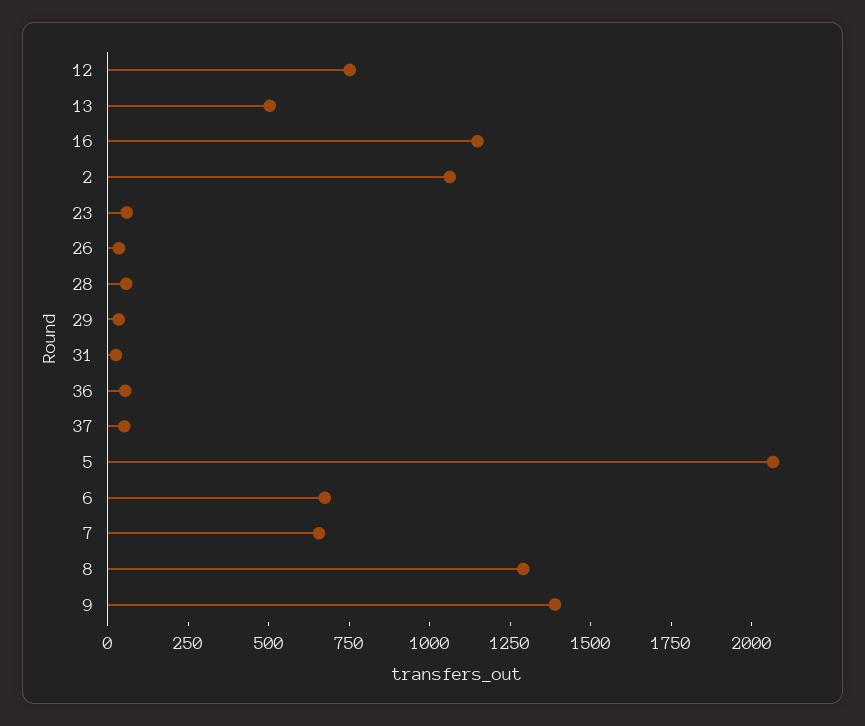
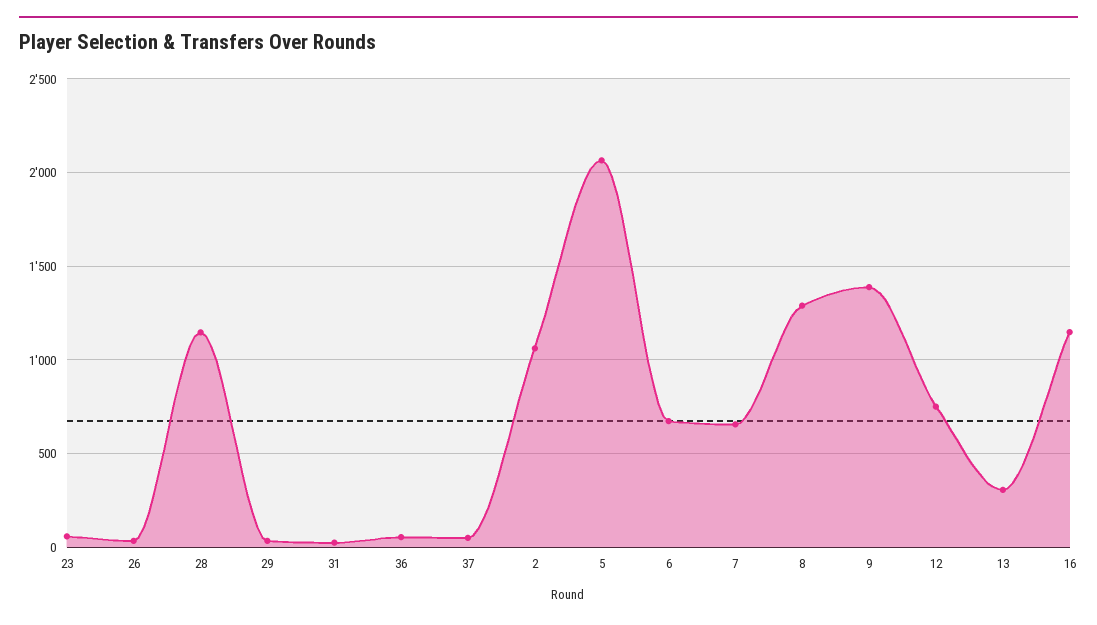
13: 500 -> 300
28: 50 -> 1150

